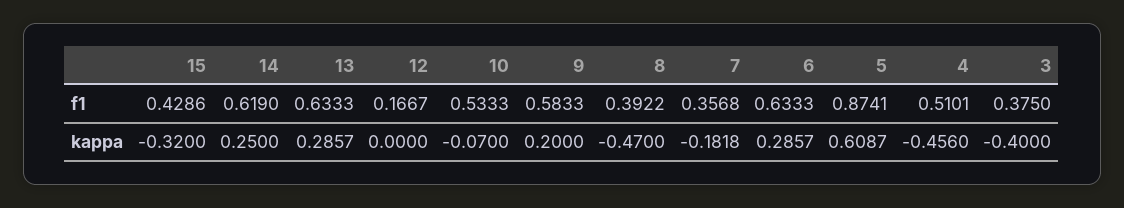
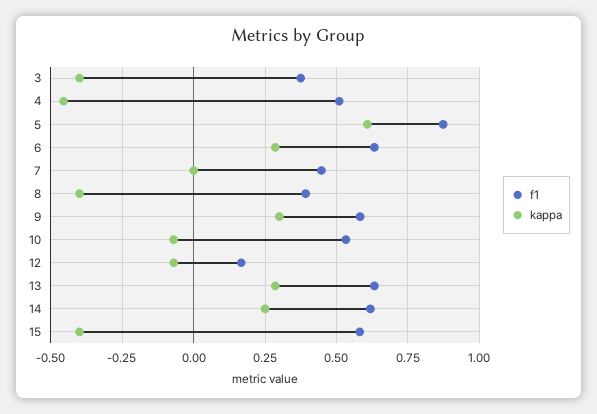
f1, 15: 0.4286 -> 0.575
f1, 7: 0.3568 -> 0.45
kappa, 15: -0.32 -> -0.4
kappa, 12: 0 -> -0.075
kappa, 9: 0.2 -> 0.3
kappa, 8: -0.47 -> -0.4
kappa, 7: -0.1818 -> 0

